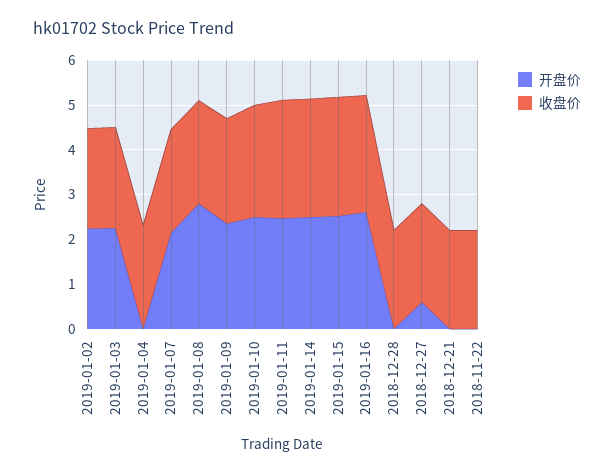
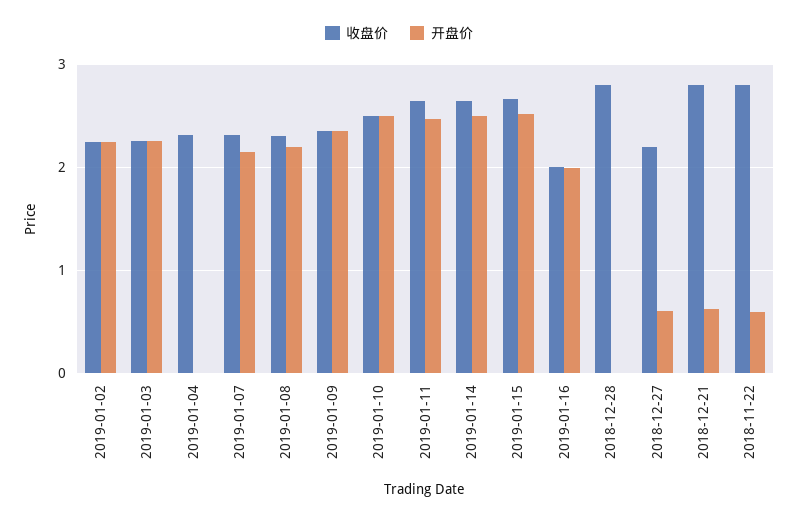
开盘价, 2019-01-08: 2.8 -> 2.2
开盘价, 2019-01-16: 2.6 -> 2
收盘价, 2019-01-16: 2.6 -> 2
收盘价, 2018-12-28: 2.2 -> 2.8
开盘价, 2018-12-21: 0 -> 0.6
收盘价, 2018-12-21: 2.2 -> 2.8
开盘价, 2018-11-22: 0 -> 0.6
收盘价, 2018-11-22: 2.2 -> 2.8

